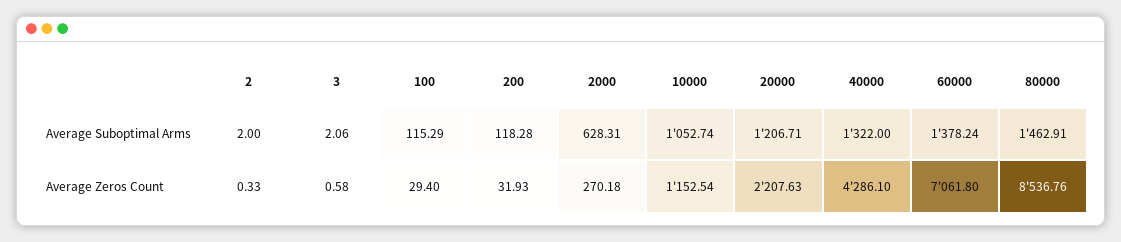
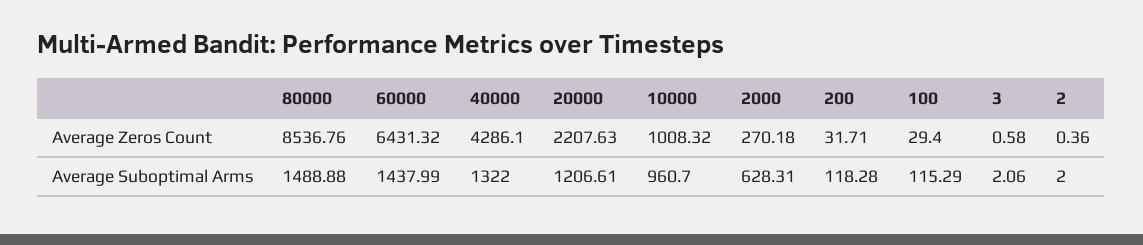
10000, Average Suboptimal Arms: 1052.74 -> 960.7
20000, Average Suboptimal Arms: 1206.71 -> 1206.61
60000, Average Suboptimal Arms: 1378.24 -> 1437.99
80000, Average Suboptimal Arms: 1462.91 -> 1488.88
2, Average Zeros Count: 0.33 -> 0.36
200, Average Zeros Count: 31.93 -> 31.71
10000, Average Zeros Count: 1152.54 -> 1008.32
60000, Average Zeros Count: 7061.8 -> 6431.32

